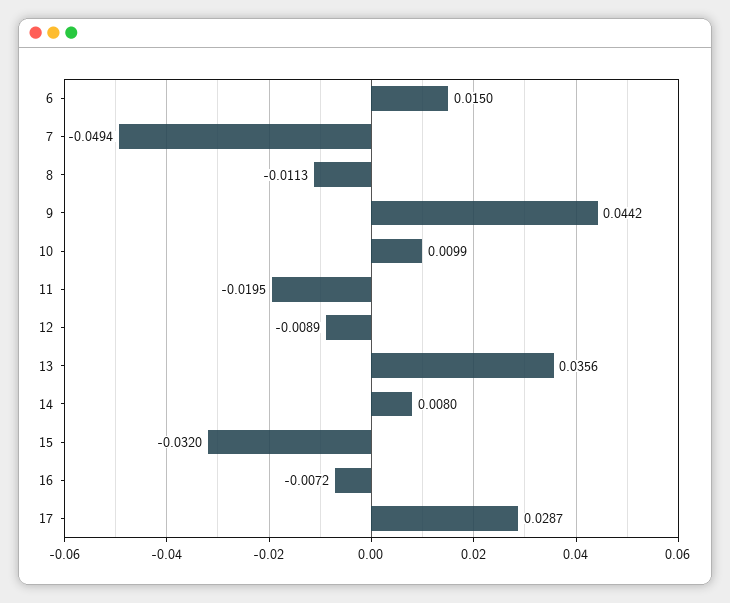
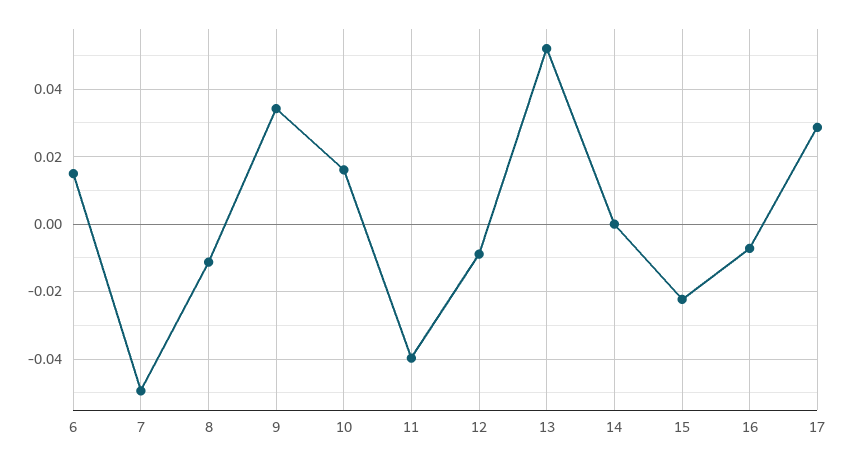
9: 0.0442 -> 0.034
10: 0.0099 -> 0.016
11: -0.0195 -> -0.04
13: 0.0356 -> 0.052
14: 0.008 -> 0
15: -0.032 -> -0.022

